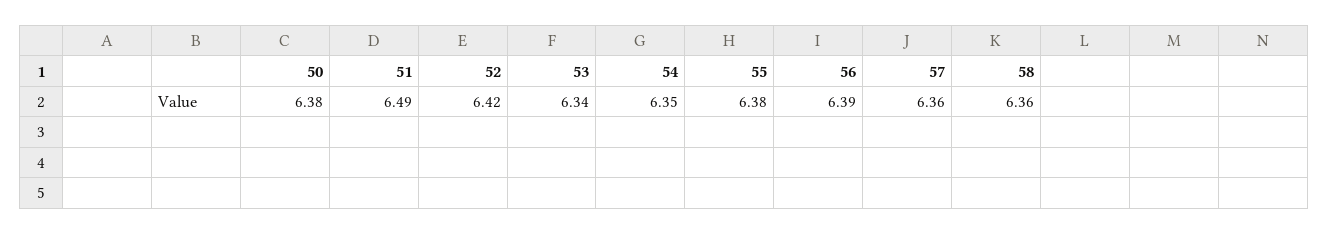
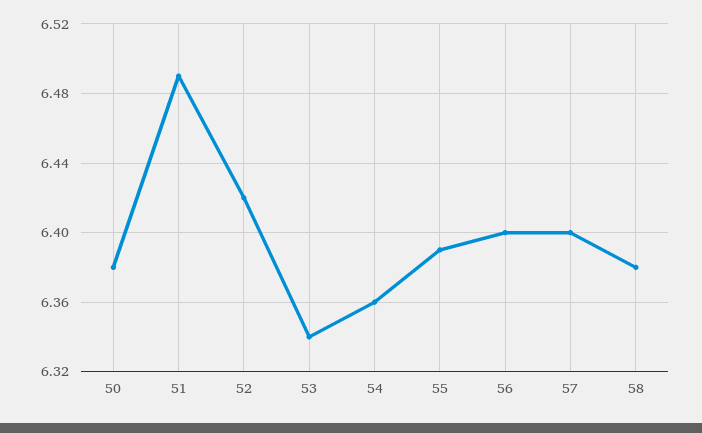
54: 6.35 -> 6.36
55: 6.38 -> 6.39
56: 6.39 -> 6.4
57: 6.36 -> 6.4
58: 6.36 -> 6.38

